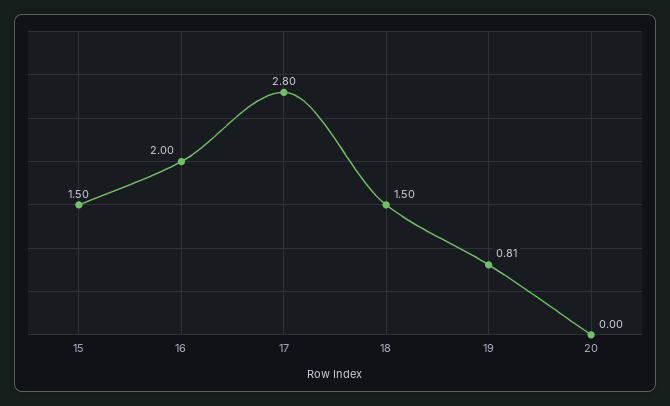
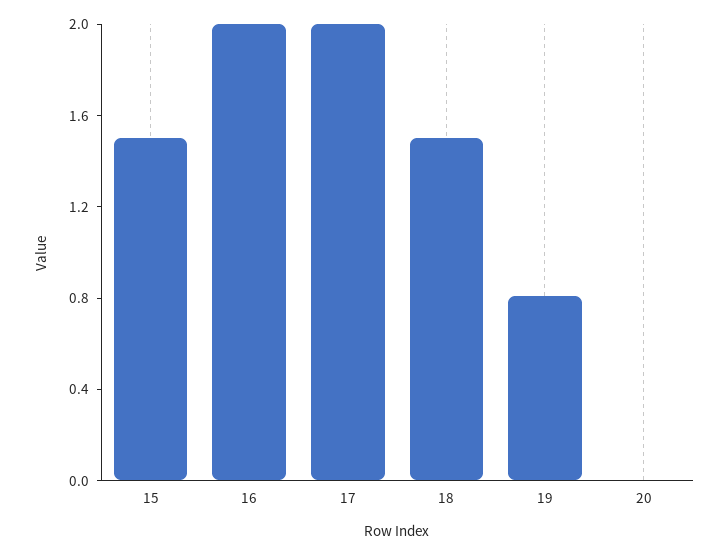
17: 2.8 -> 2

